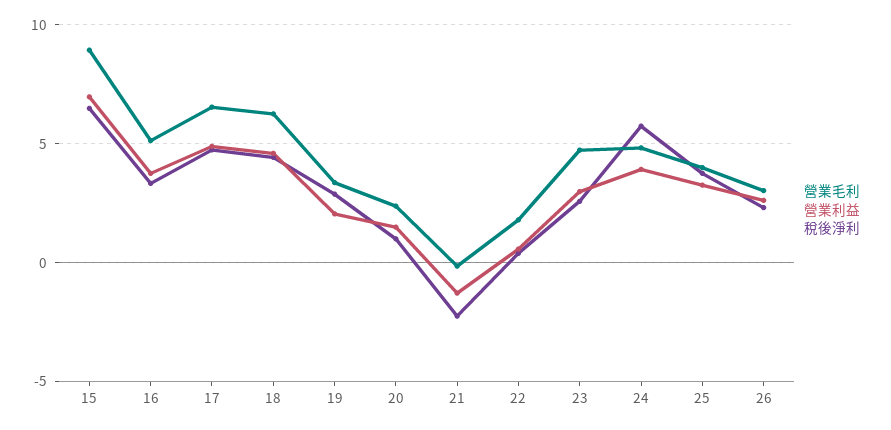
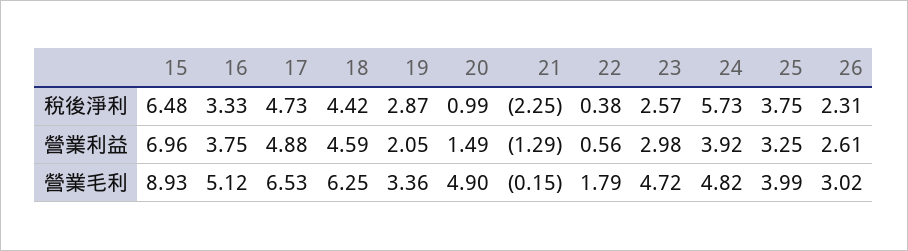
營業毛利, 20: 2.5 -> 4.9

